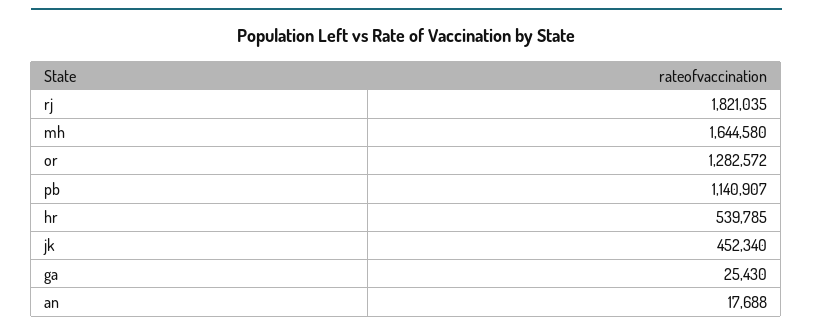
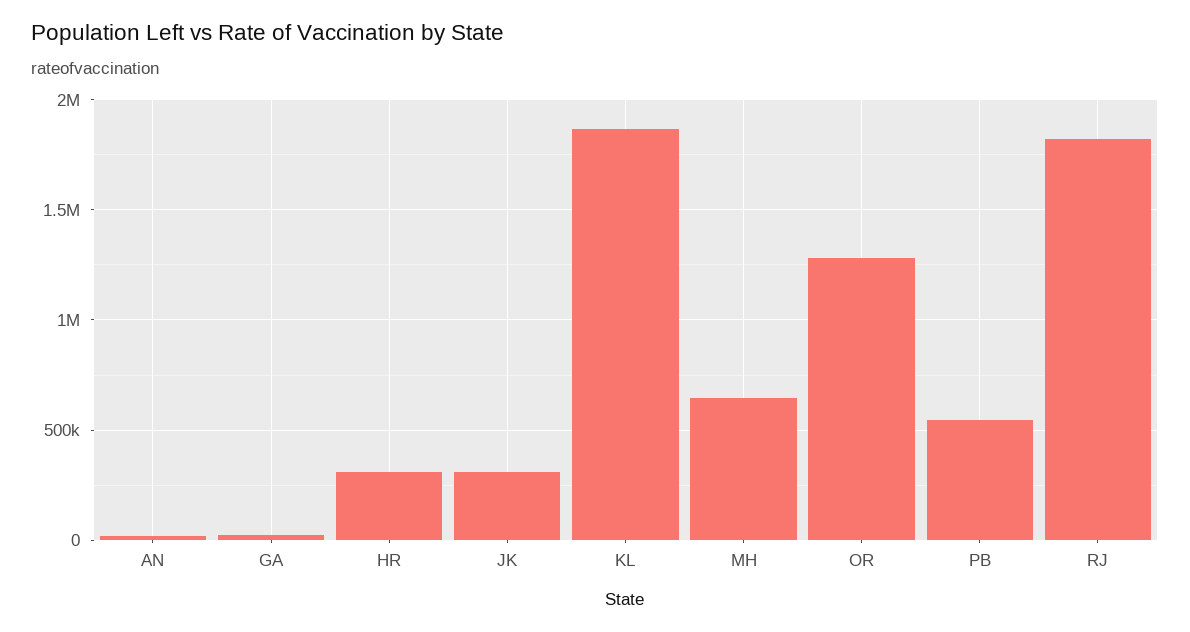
mh: 1644580 -> 650000
pb: 1140907 -> 550000
hr: 539785 -> 300000
jk: 452340 -> 300000
KL: none -> 1850000

